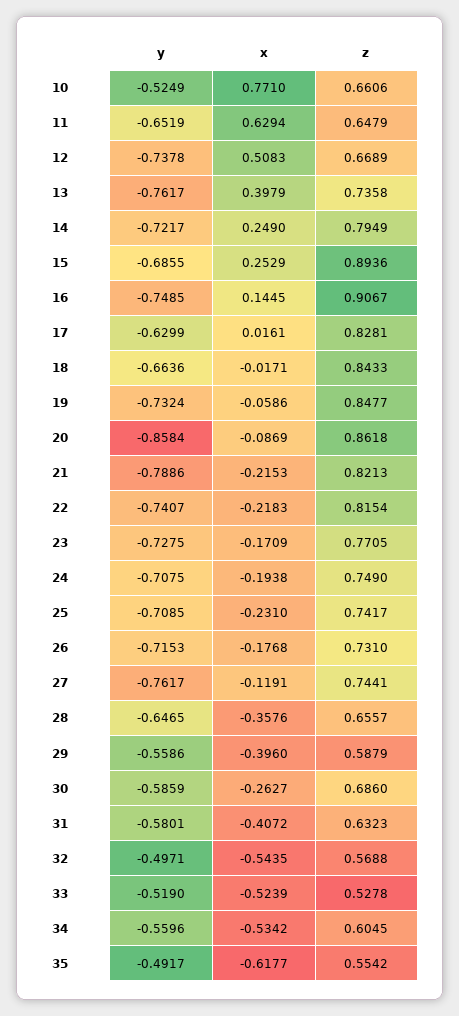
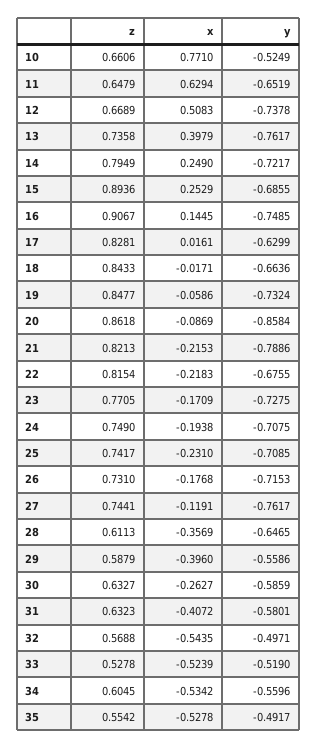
y, 22: -0.7407 -> -0.6755
x, 28: -0.3576 -> -0.3569
z, 28: 0.6557 -> 0.6113
z, 30: 0.686 -> 0.6327
x, 35: -0.6177 -> -0.5278

